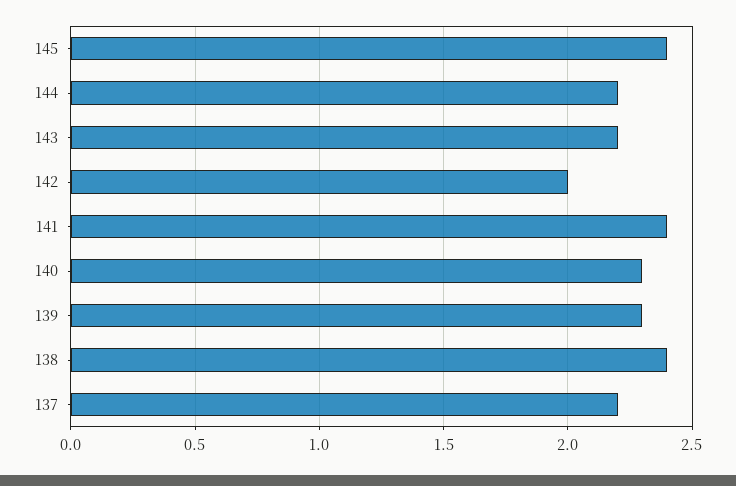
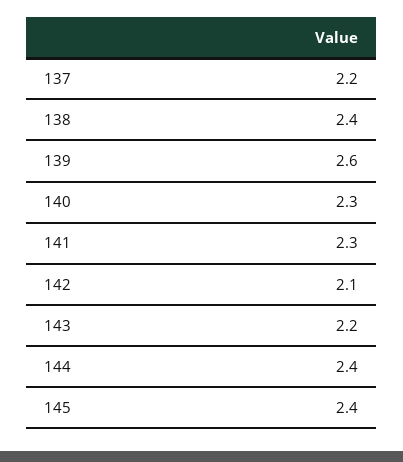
144: 2.2 -> 2.4
142: 2 -> 2.1
141: 2.4 -> 2.3
139: 2.3 -> 2.6

